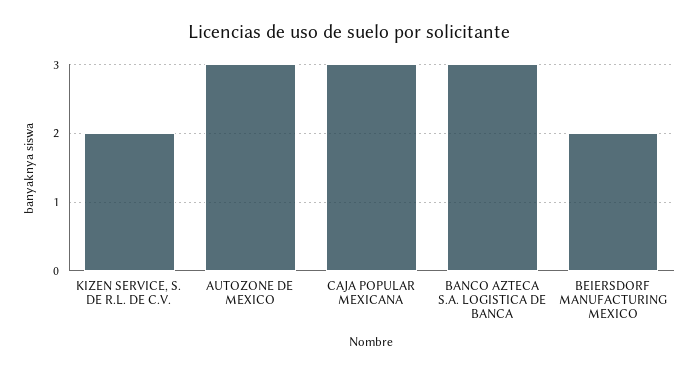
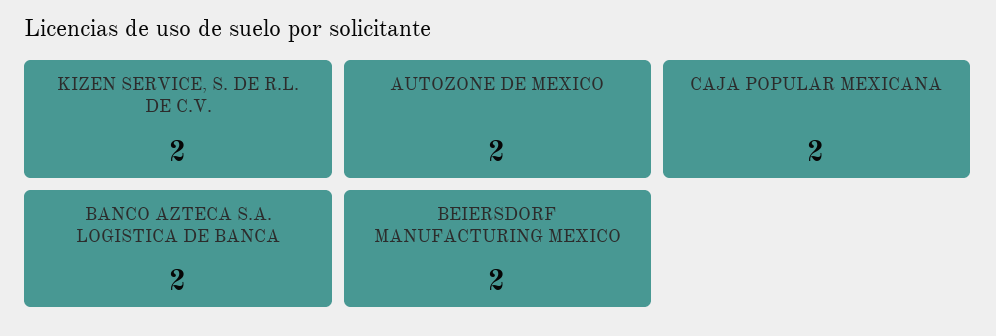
AUTOZONE DE MEXICO: 3 -> 2
CAJA POPULAR MEXICANA: 3 -> 2
BANCO AZTECA S.A. LOGISTICA DE BANCA: 3 -> 2

